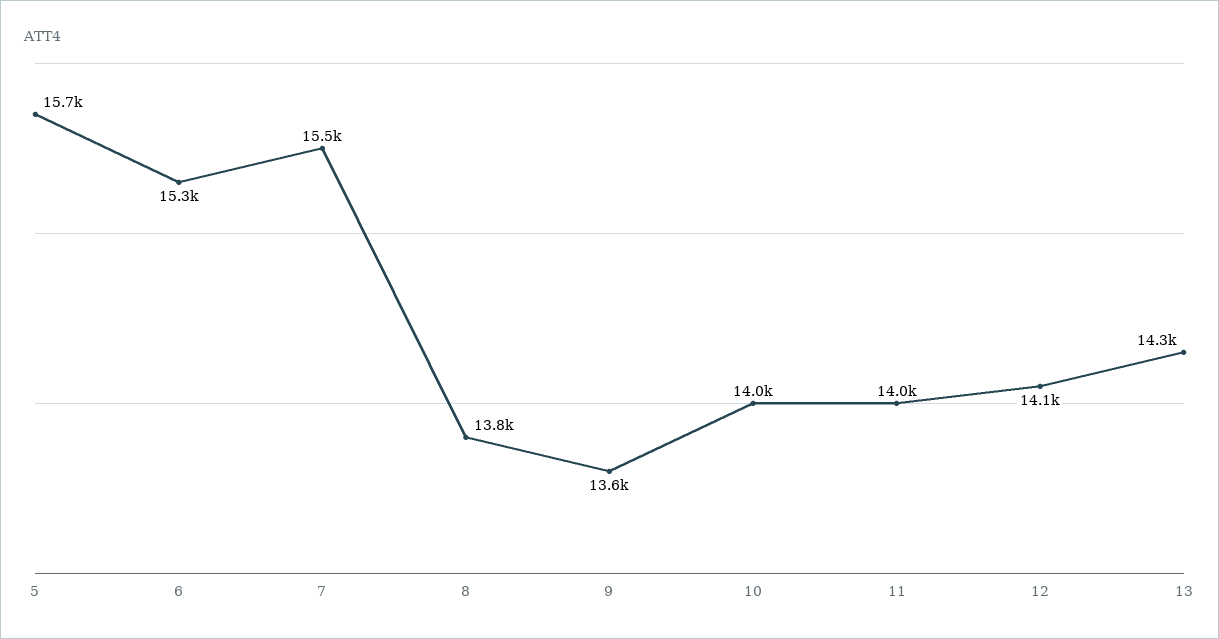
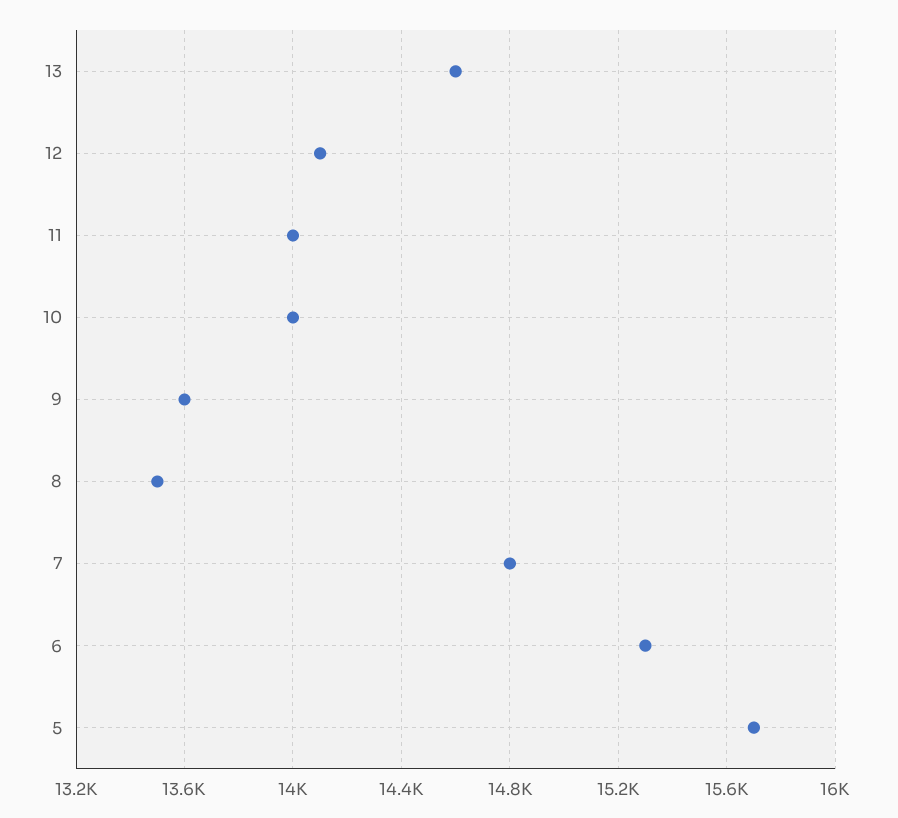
7: 15500 -> 14800
8: 13800 -> 13500
13: 14300 -> 14600

